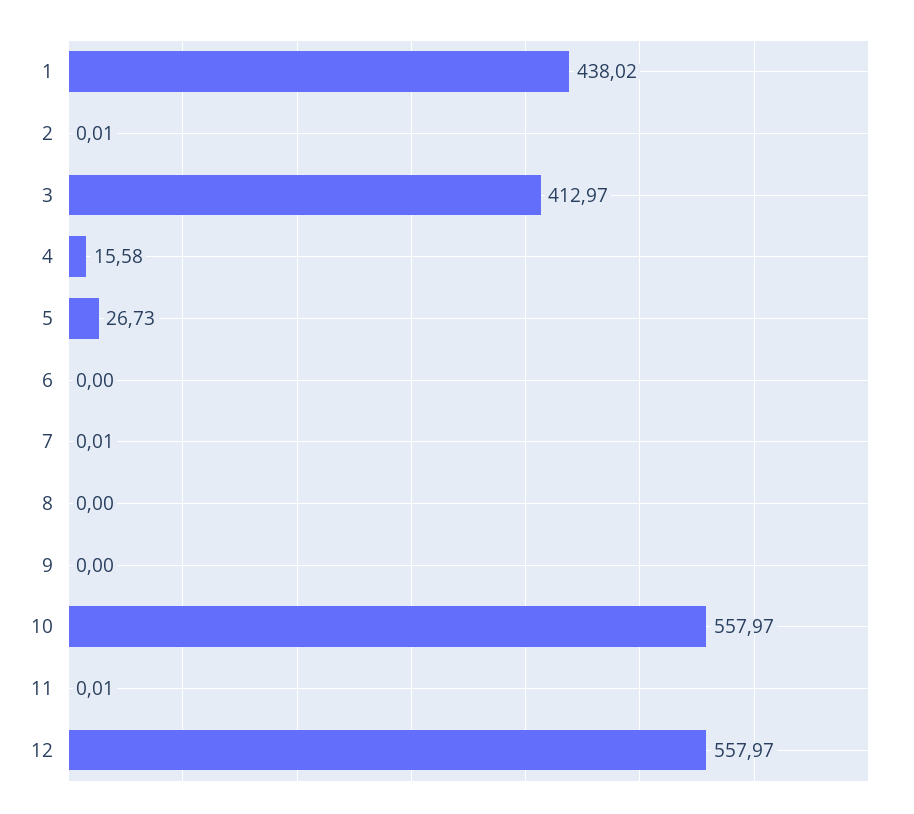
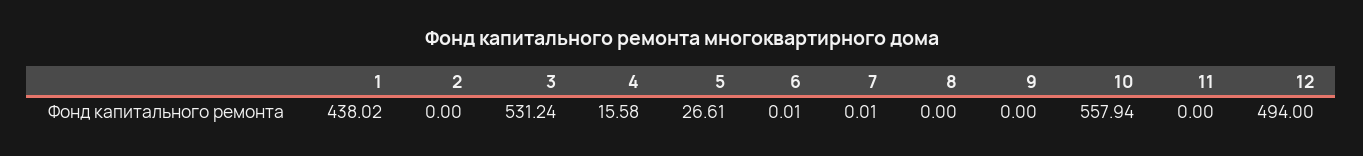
2: 0.01 -> 0
3: 412.97 -> 531.24
5: 26.73 -> 26.61
6: 0 -> 0.01
10: 557.97 -> 557.94
11: 0.01 -> 0
12: 557.97 -> 494

